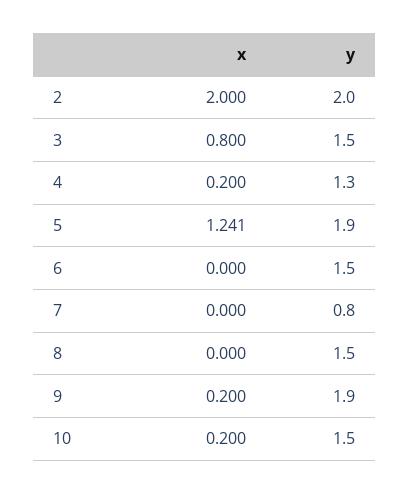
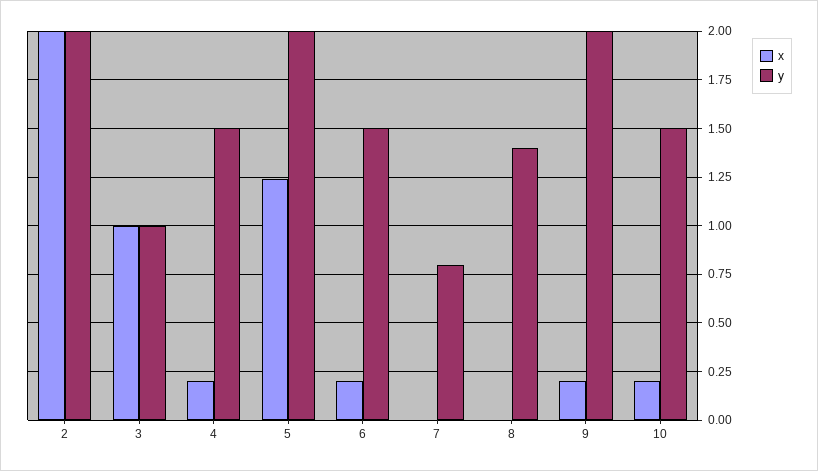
x, 3: 0.8 -> 1
y, 3: 1.5 -> 1
y, 4: 1.3 -> 1.5
y, 5: 1.9 -> 2
x, 6: 0 -> 0.2
y, 8: 1.5 -> 1.4
y, 9: 1.9 -> 2

